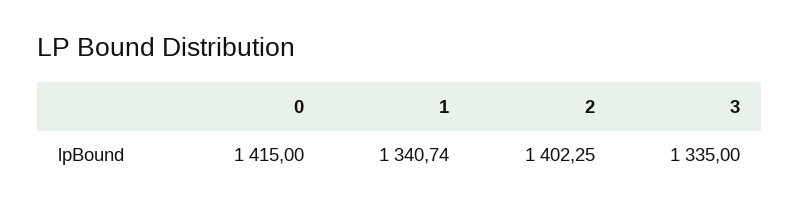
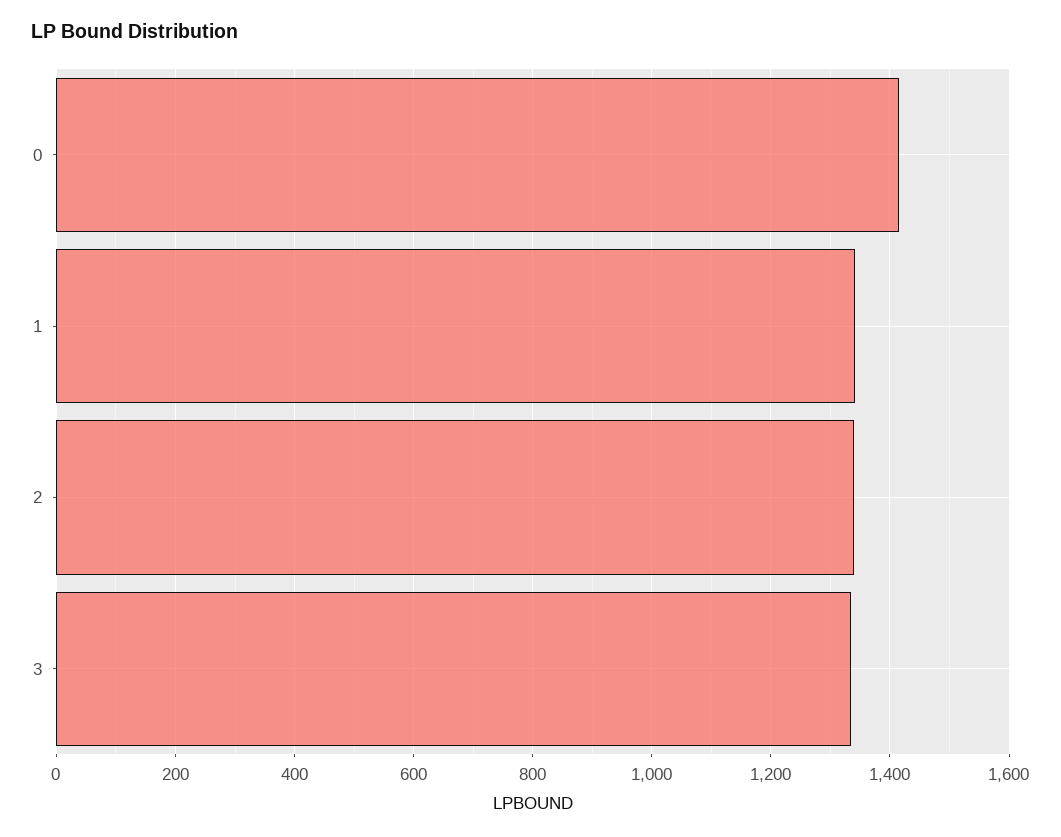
2: 1402.25 -> 1340

